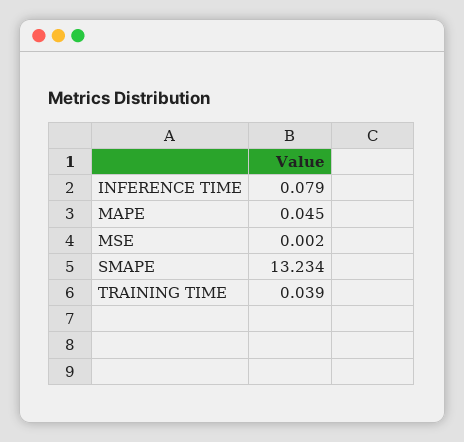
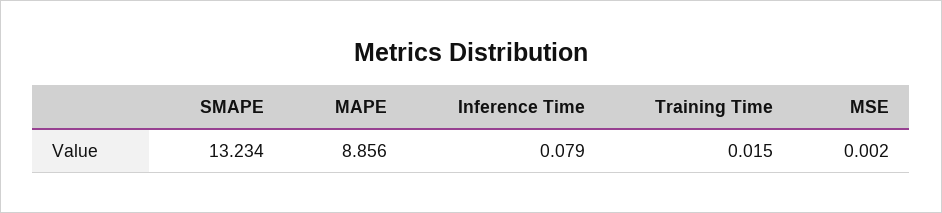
MAPE: 0.045 -> 8.856
TRAINING TIME: 0.039 -> 0.015

